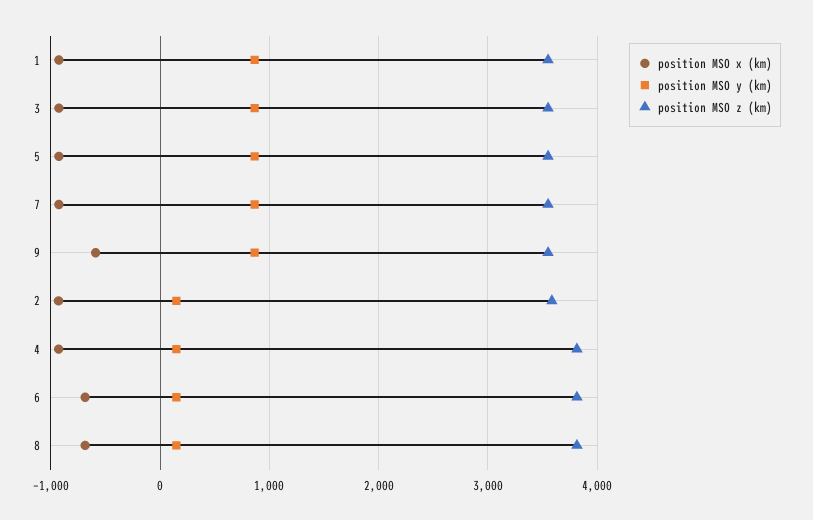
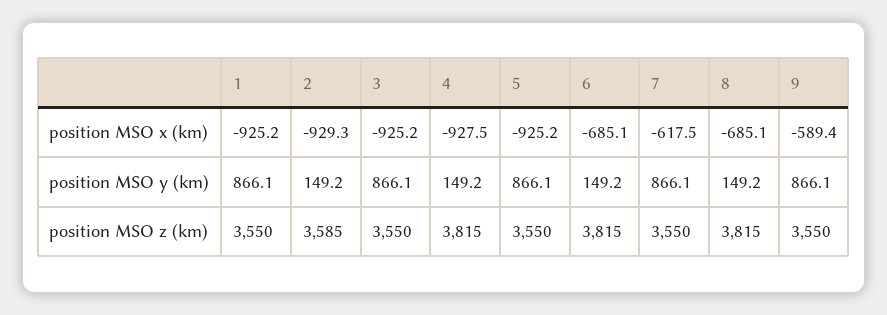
position MSO x (km), 7: -900 -> -617.5

